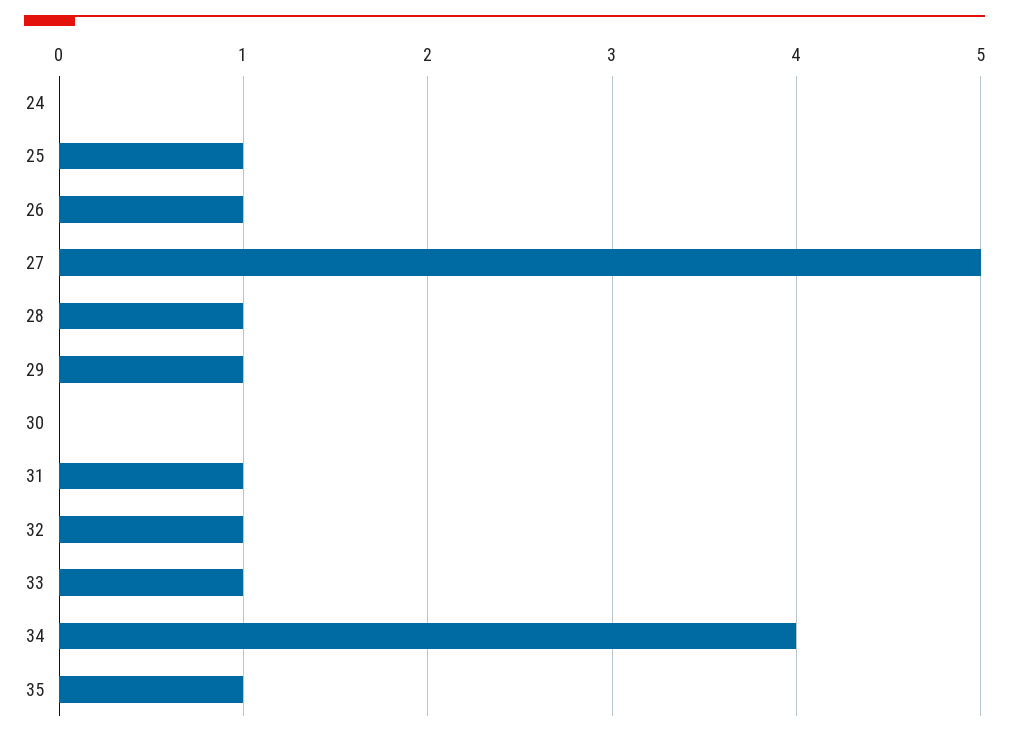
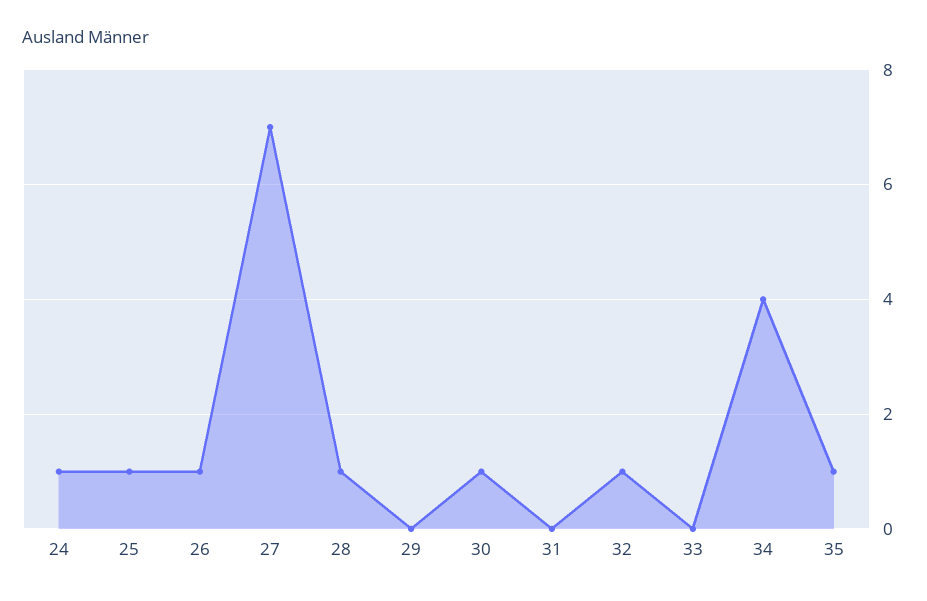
24: 0 -> 1
27: 5 -> 7
29: 1 -> 0
30: 0 -> 1
31: 1 -> 0
33: 1 -> 0

